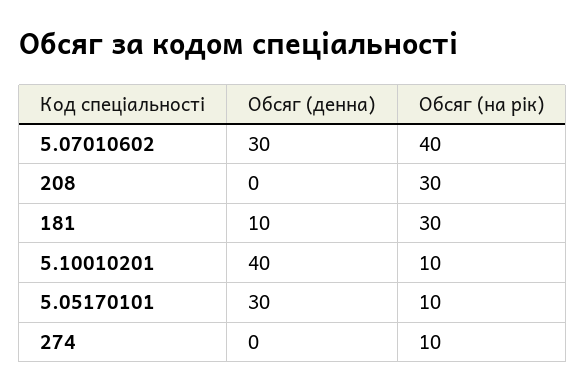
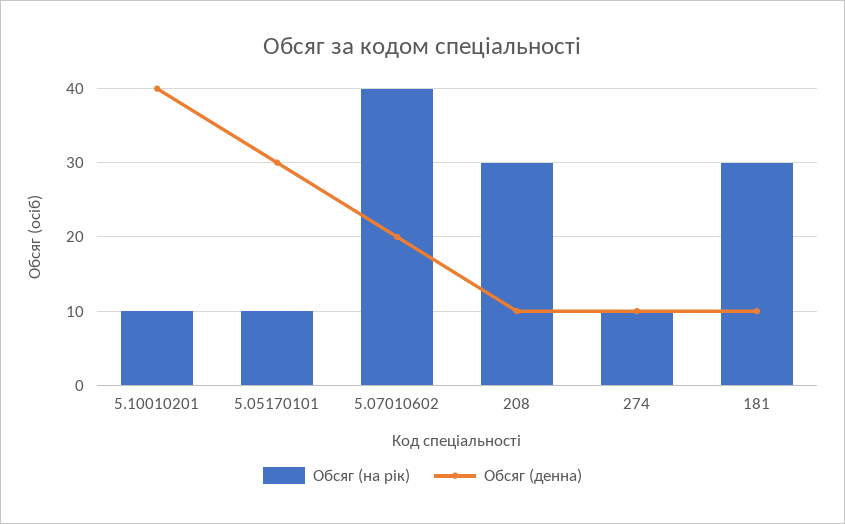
Обсяг (денна), 5.07010602: 30 -> 20
Обсяг (денна), 208: 0 -> 10
Обсяг (денна), 274: 0 -> 10

